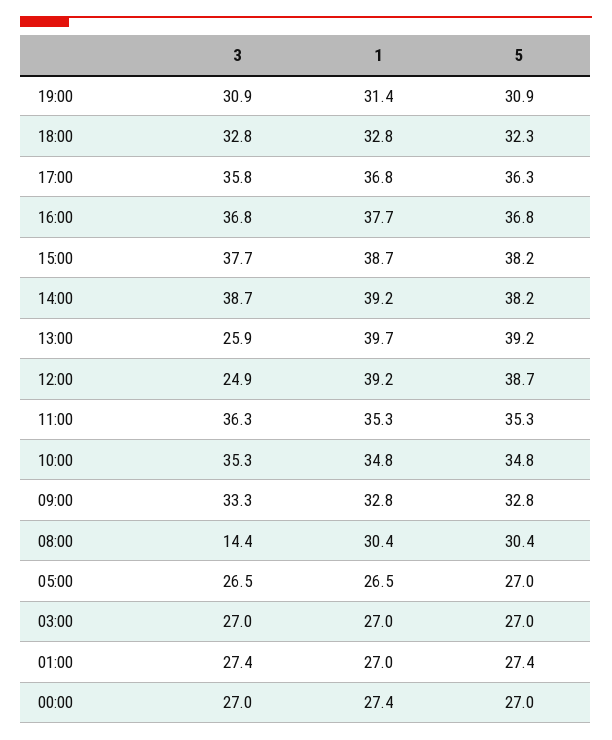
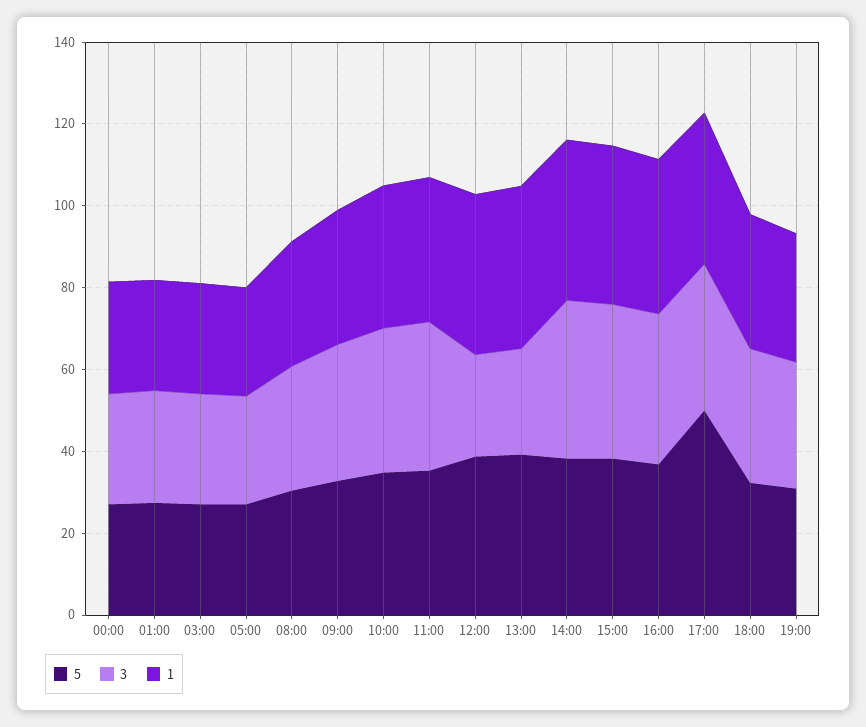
5, 17:00: 36.3 -> 50
3, 08:00: 14.4 -> 30

